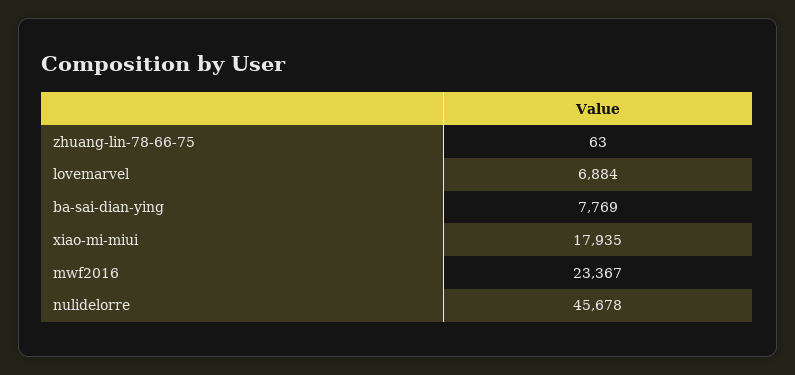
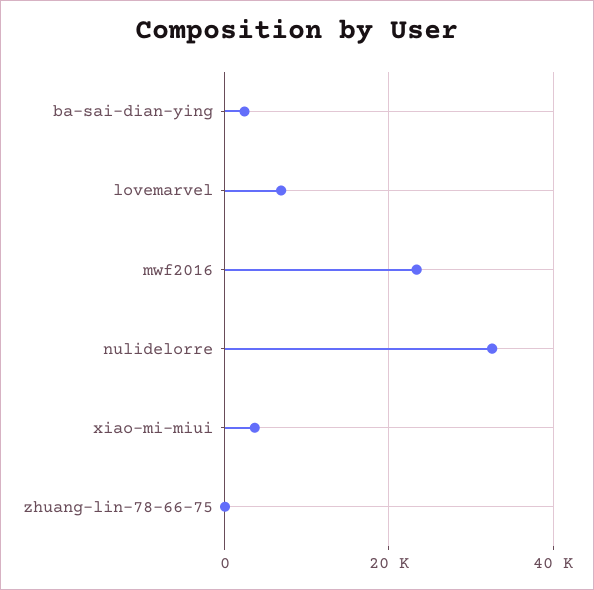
ba-sai-dian-ying: 7769 -> 2000
xiao-mi-miui: 17935 -> 4000
nulidelorre: 45678 -> 32000

